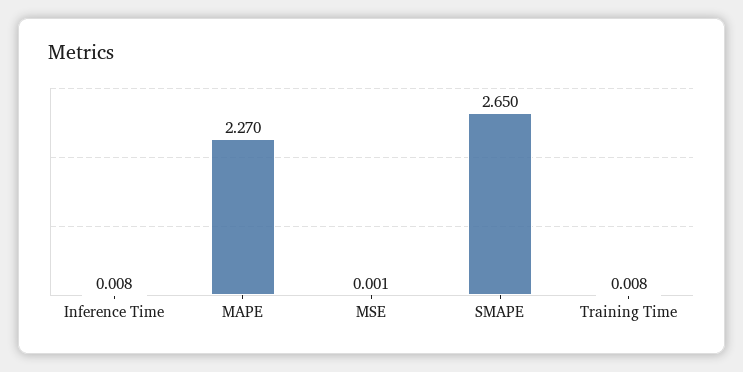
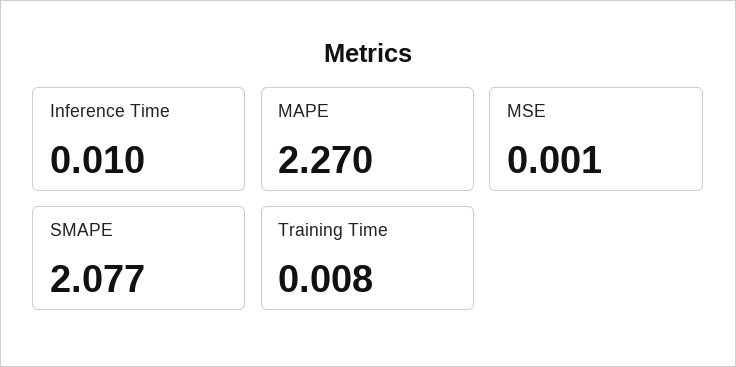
Inference Time: 0.008 -> 0.01
SMAPE: 2.65 -> 2.077

